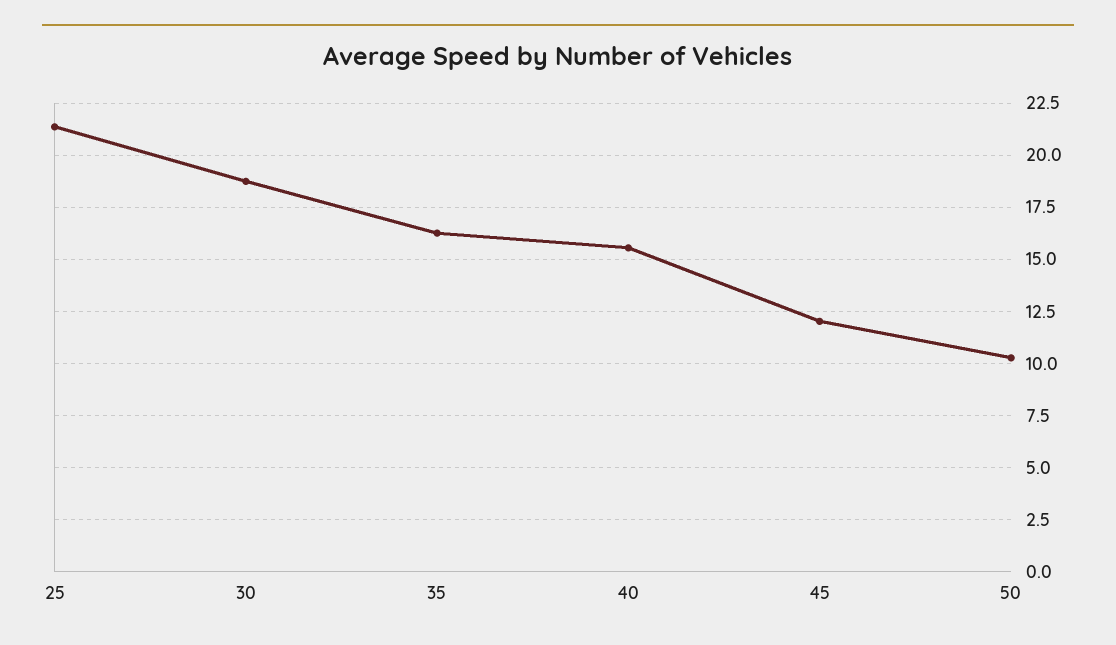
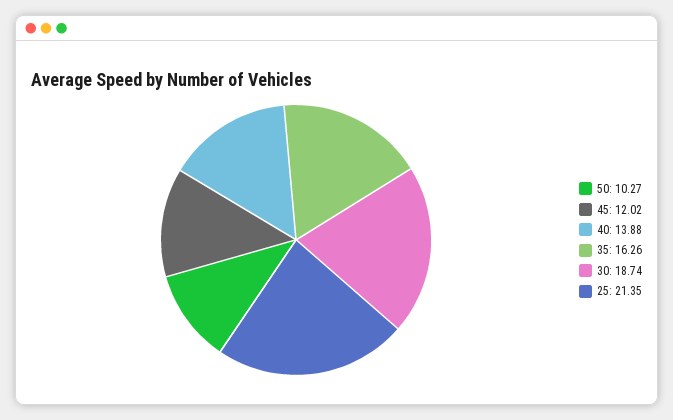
40: 15.5 -> 13.88

